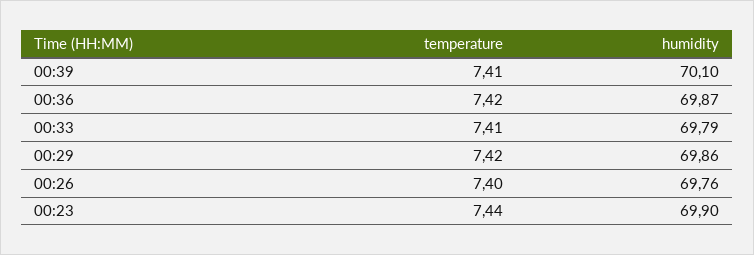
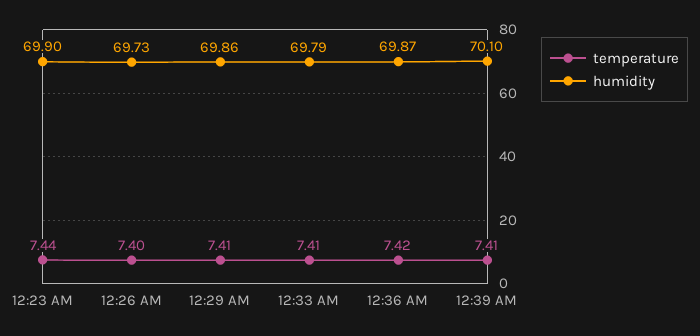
temperature, 00:29: 7.42 -> 7.41
humidity, 00:26: 69.76 -> 69.73

